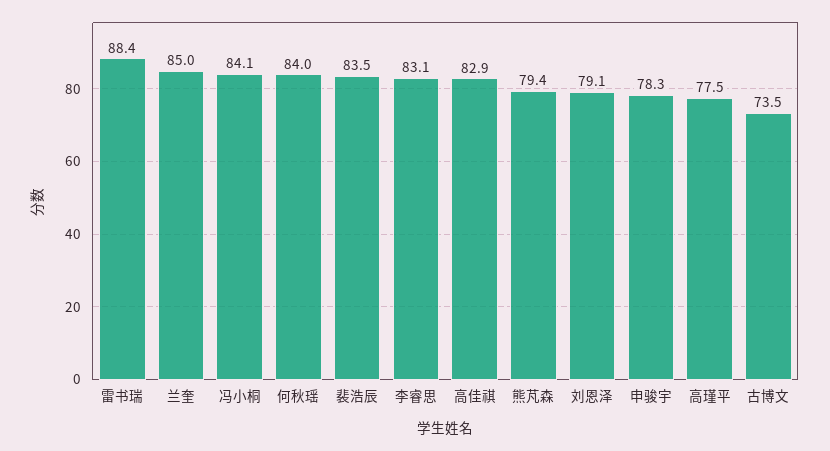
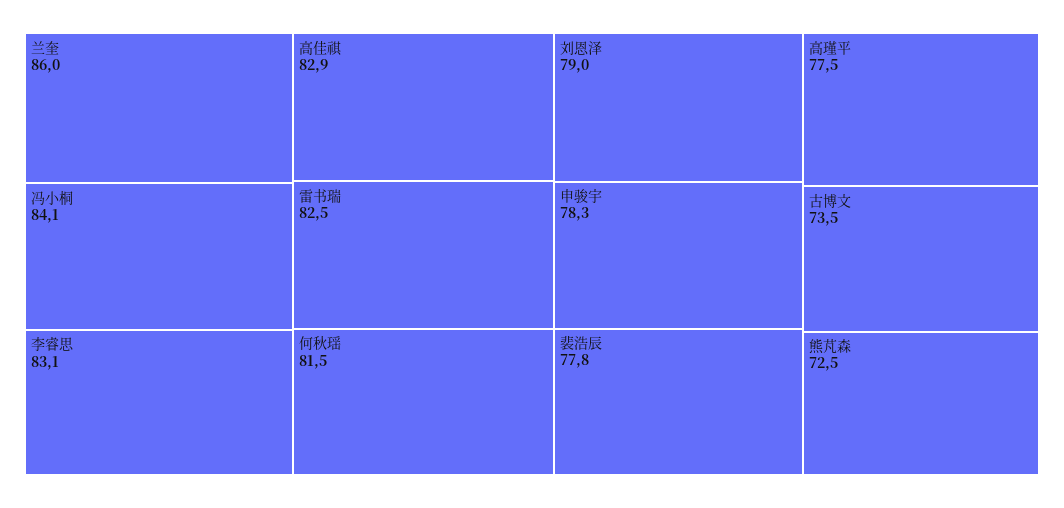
雷书瑞: 88.4 -> 82.5
兰奎: 85 -> 86
何秋瑶: 84 -> 81.5
裴浩辰: 83.5 -> 77.8
熊芃森: 79.4 -> 72.5
刘恩泽: 79.1 -> 79

